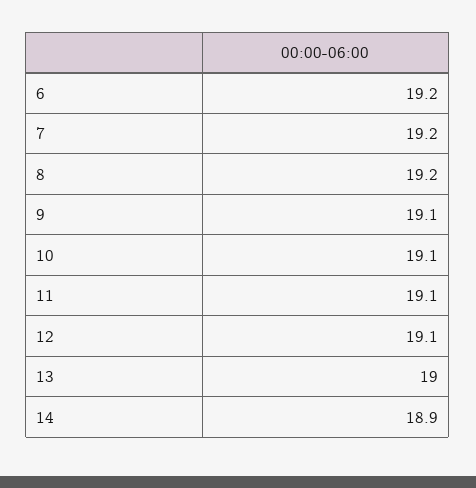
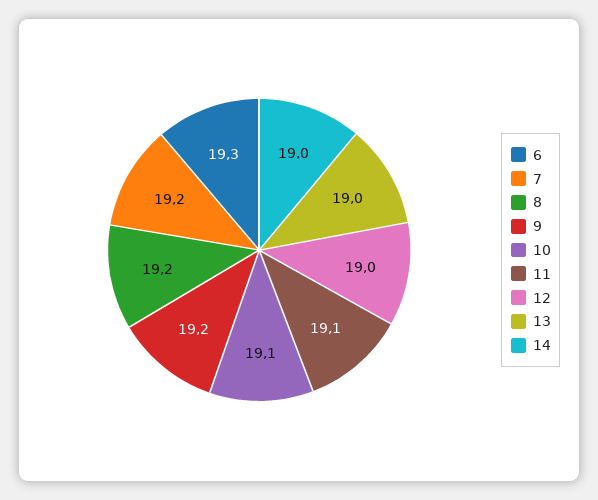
6: 19.2 -> 19.3
9: 19.1 -> 19.2
12: 19.1 -> 19
14: 18.9 -> 19

